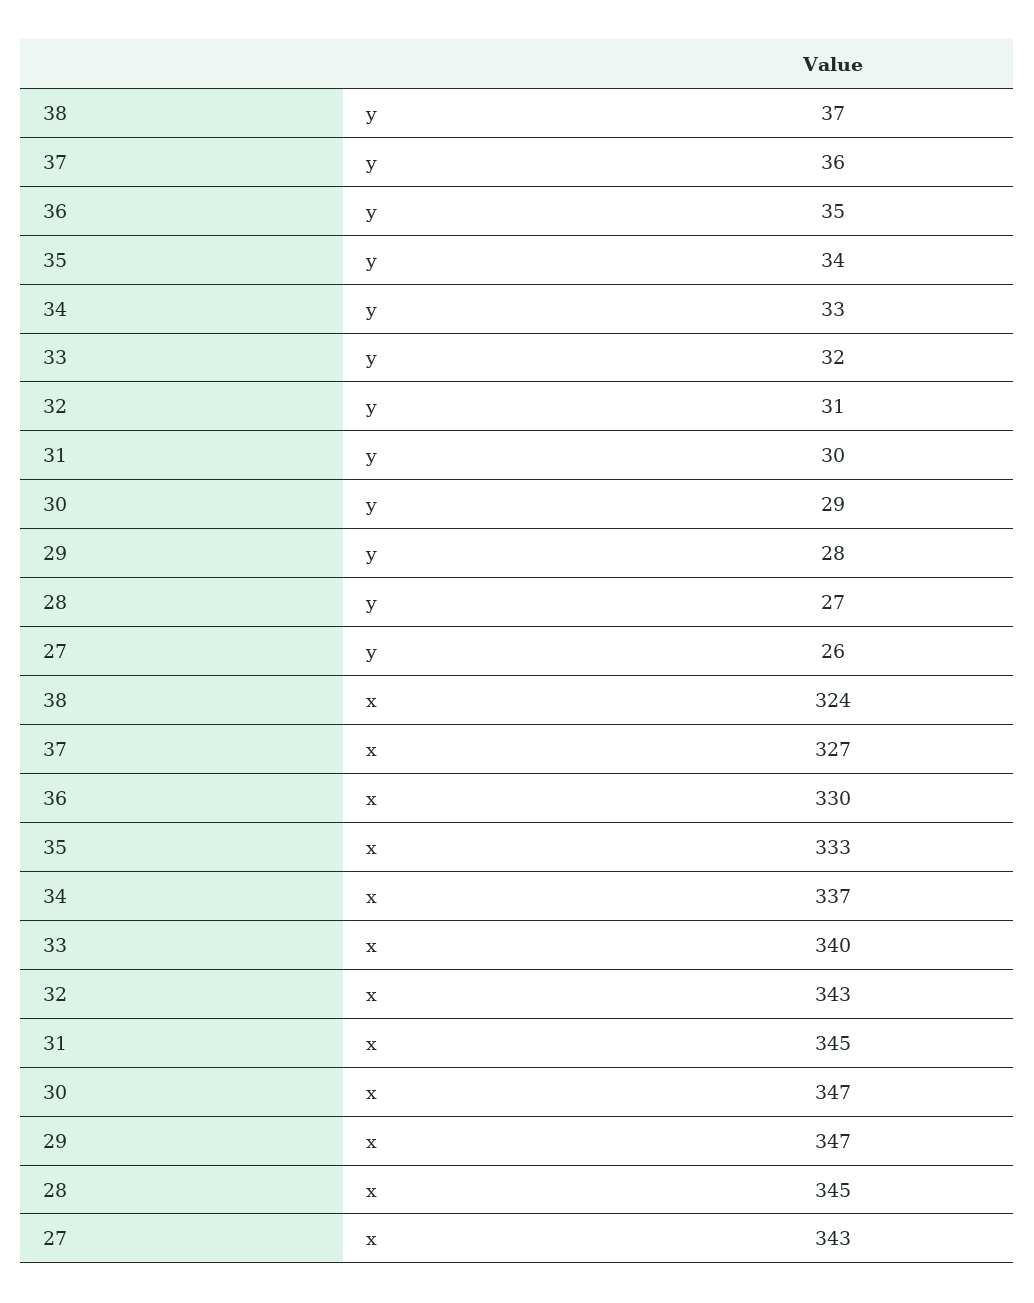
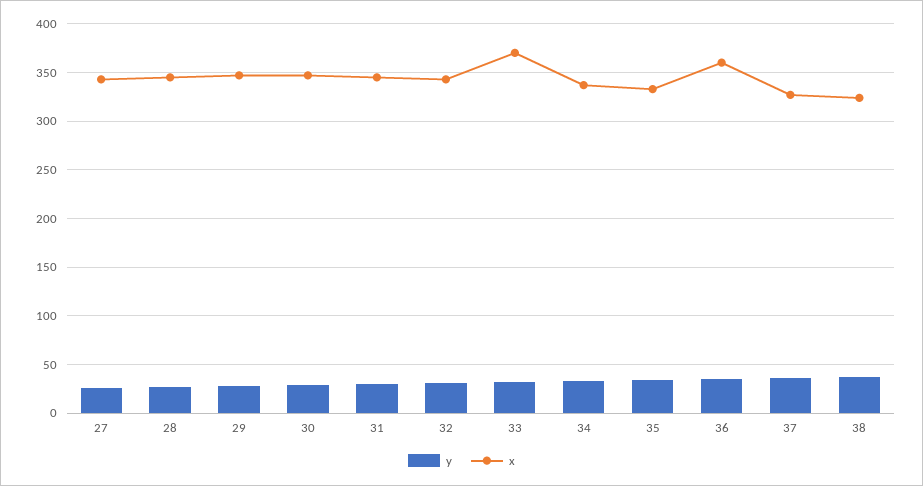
x, 36: 330 -> 360
x, 33: 340 -> 370

